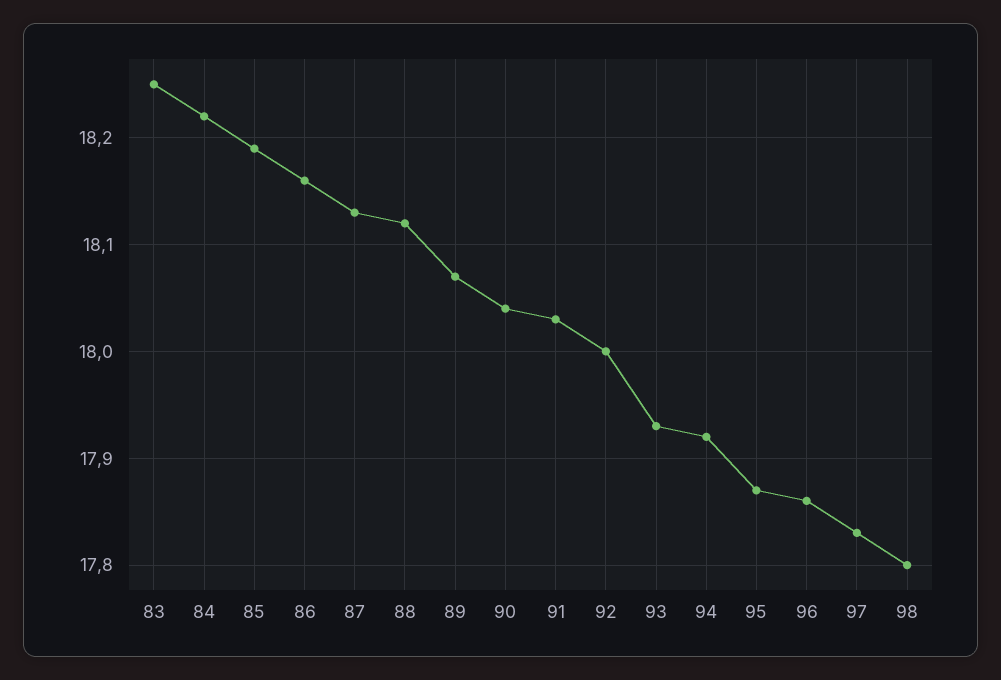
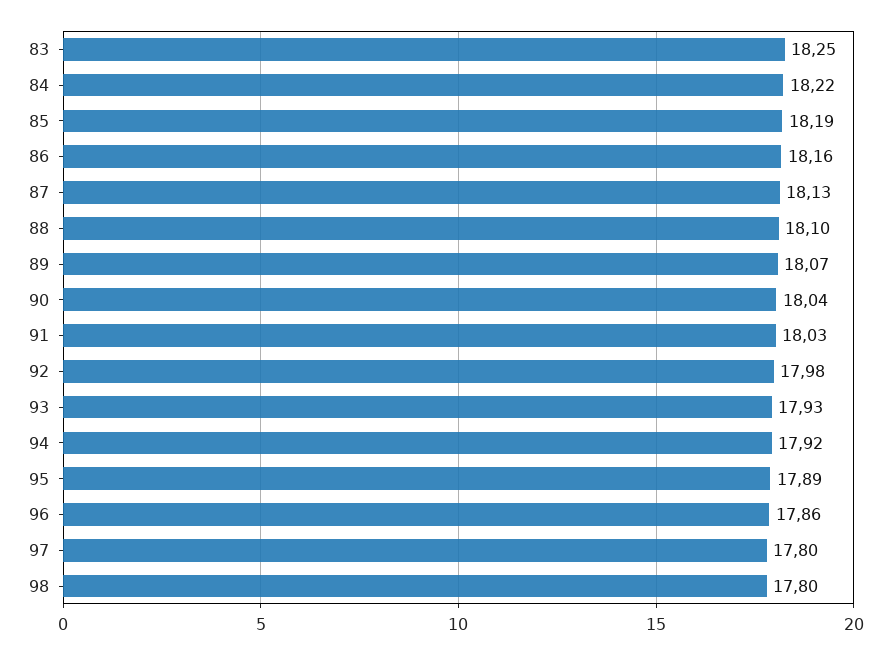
88: 18.12 -> 18.1
92: 18 -> 17.98
95: 17.87 -> 17.89
97: 17.83 -> 17.8

